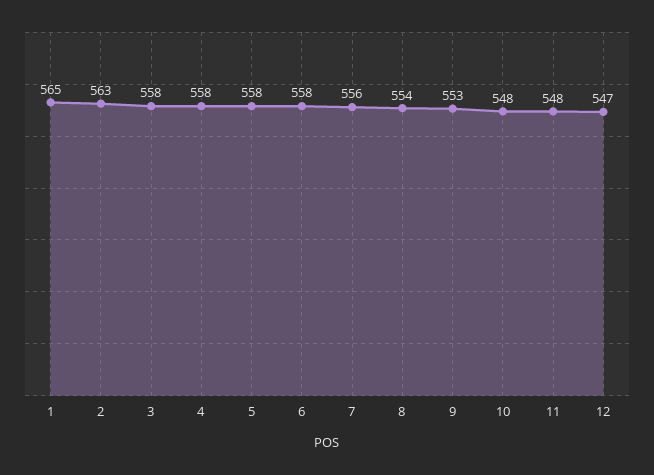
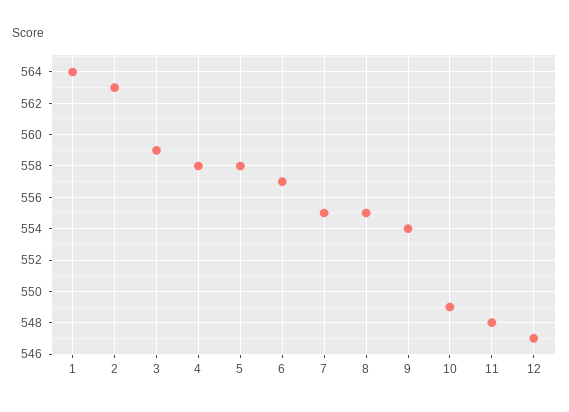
1: 565 -> 564
3: 558 -> 559
6: 558 -> 557
7: 556 -> 555
8: 554 -> 555
9: 553 -> 554
10: 548 -> 549

